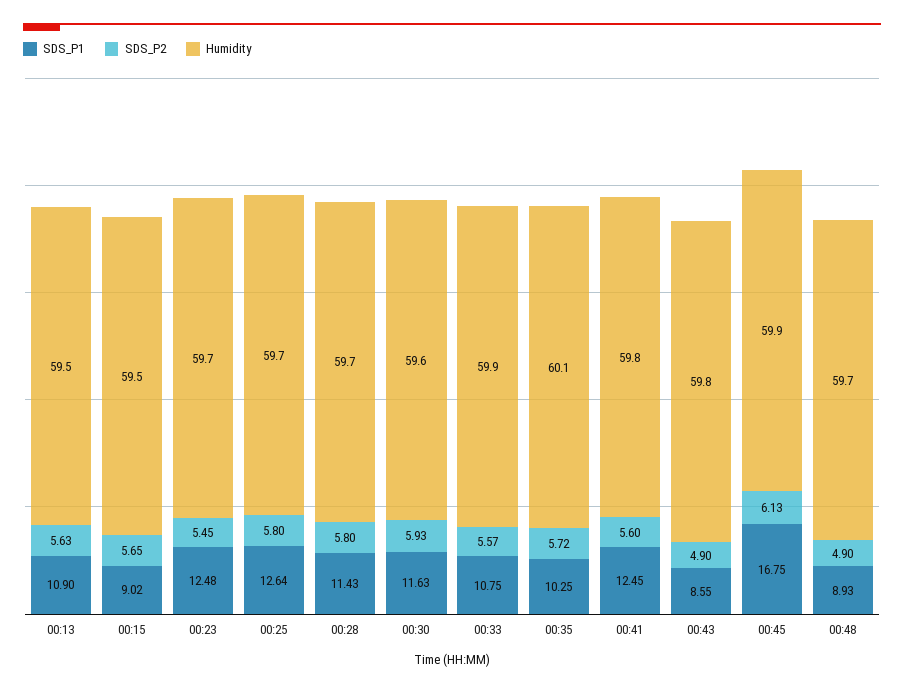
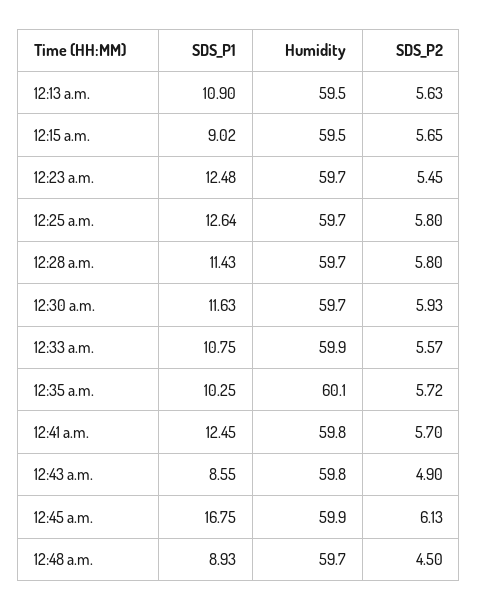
Humidity, 00:30: 59.6 -> 59.7
SDS_P2, 00:41: 5.6 -> 5.7
SDS_P2, 00:48: 4.9 -> 4.5

